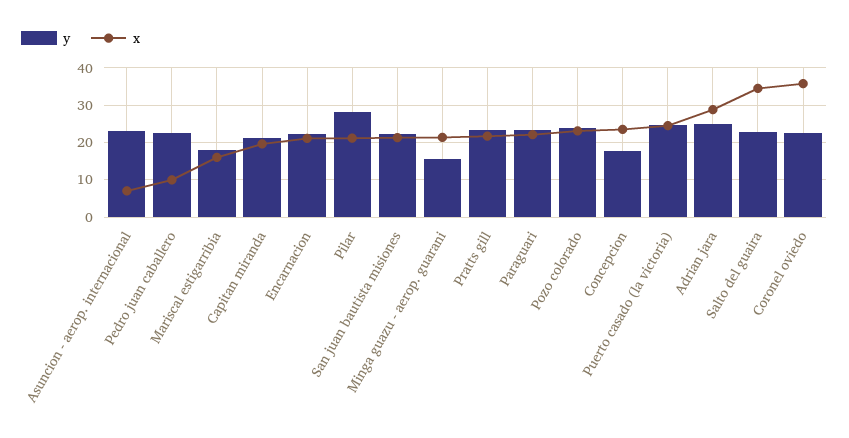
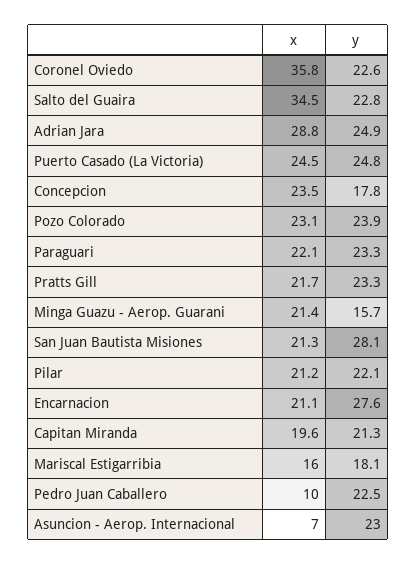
y, Encarnacion: 22 -> 27.6
y, Pilar: 28 -> 22.1
y, San juan bautista misiones: 22 -> 28.1

